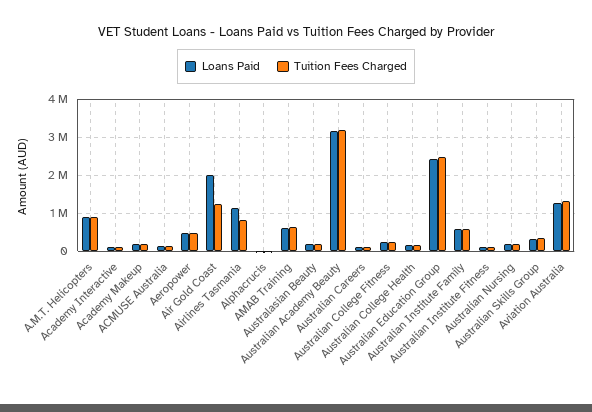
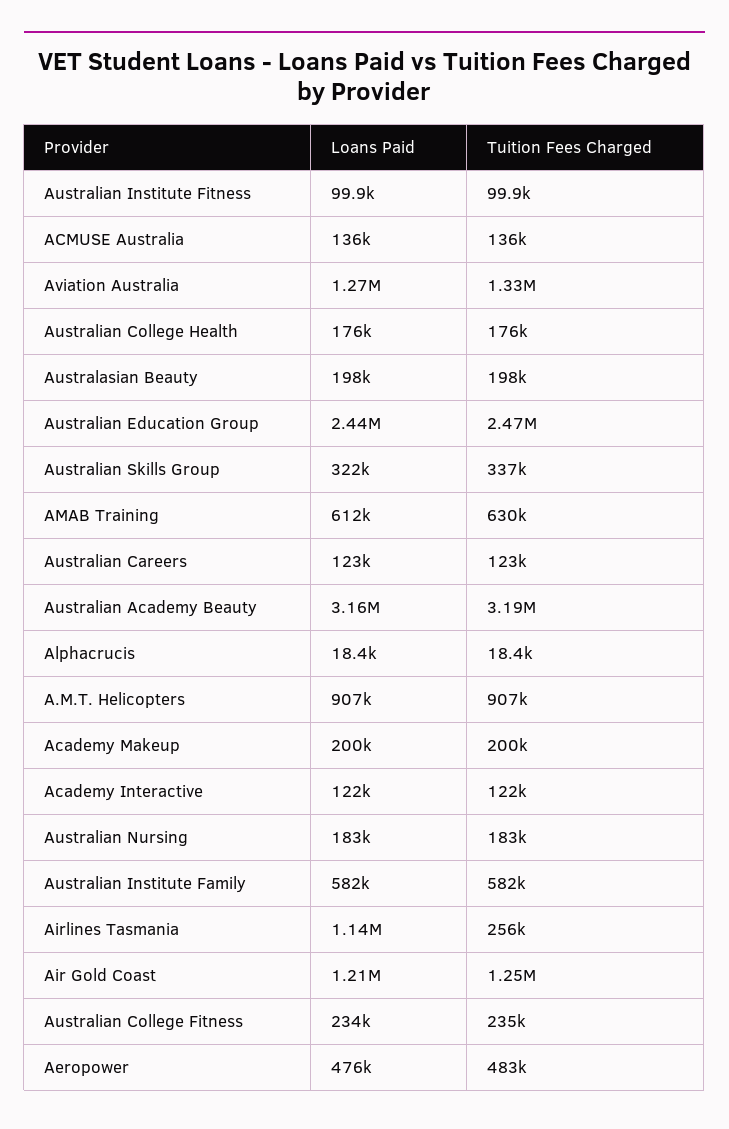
Loans Paid, Air Gold Coast: 2000000 -> 1210000
Tuition Fees Charged, Airlines Tasmania: 800000 -> 256000

